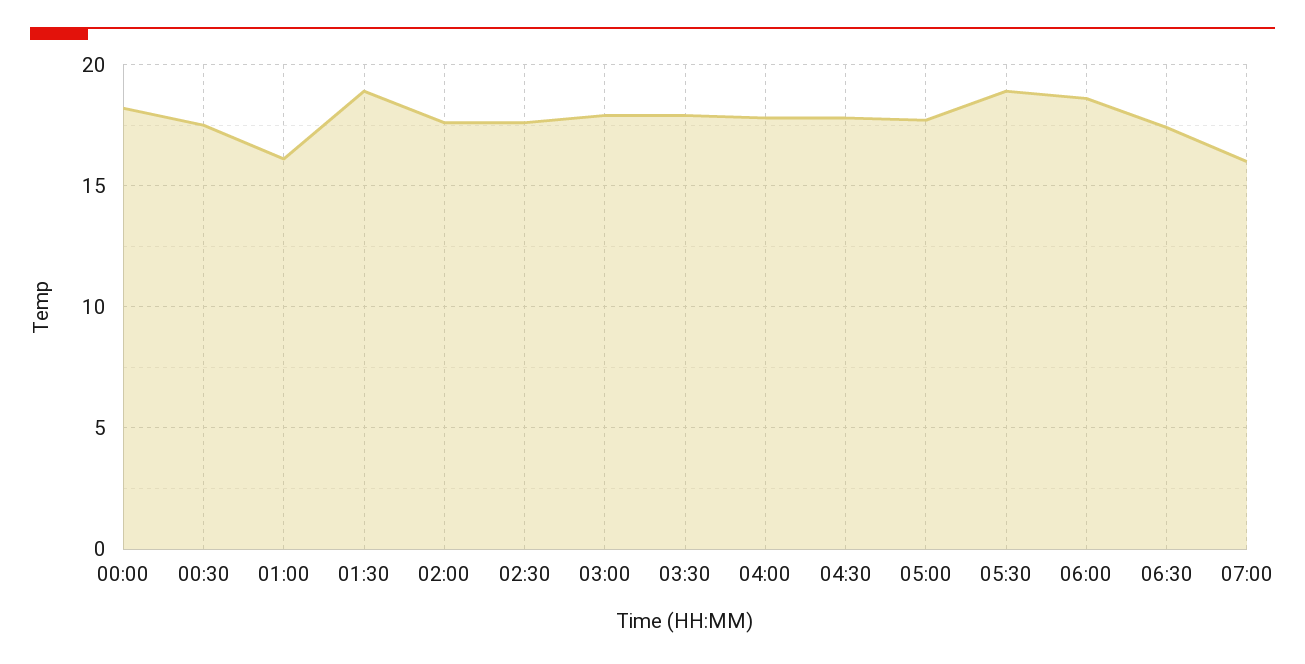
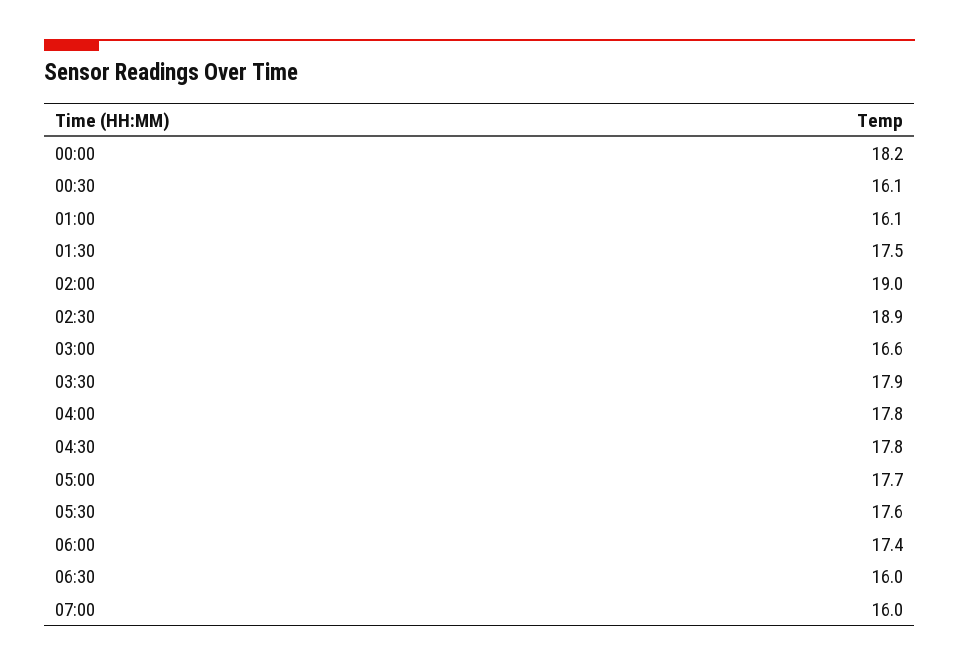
00:30: 17.5 -> 16.1
01:30: 19 -> 17.5
02:00: 17.5 -> 19
02:30: 17.5 -> 18.9
03:00: 18 -> 16.6
05:30: 19 -> 17.6
06:00: 18.5 -> 17.4
06:30: 17.5 -> 16

